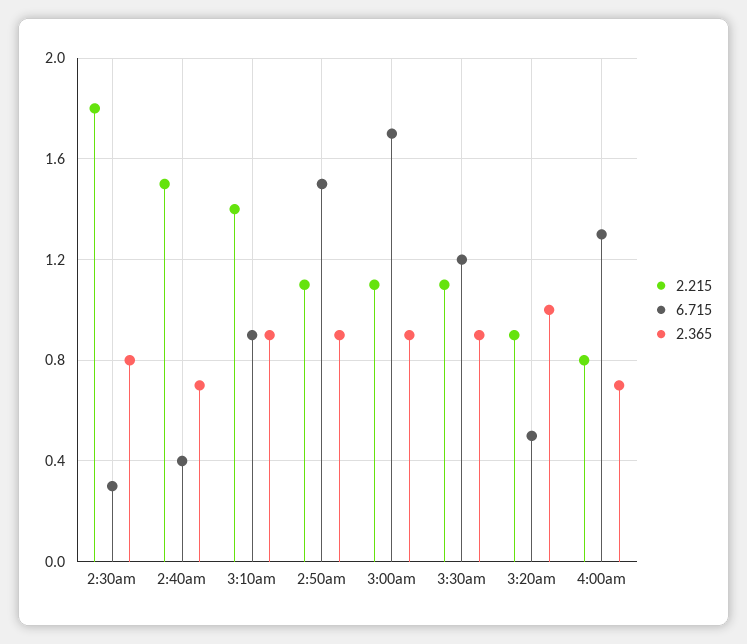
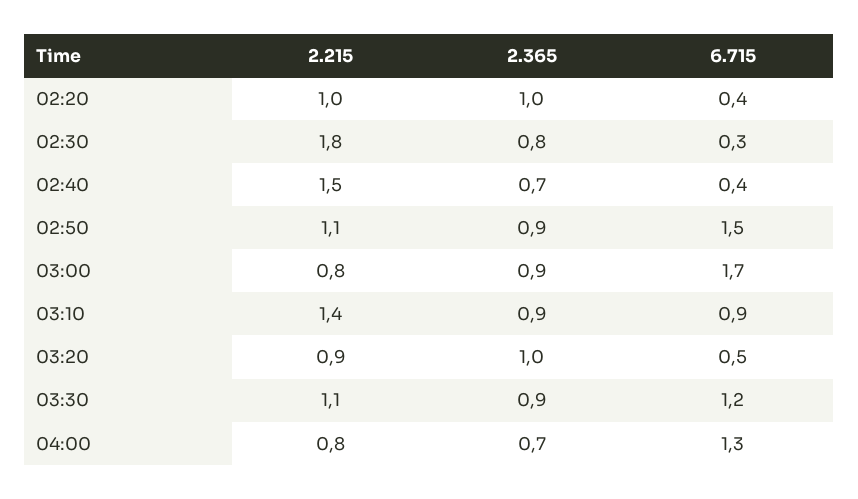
2.215, 3:00am: 1.1 -> 0.8
2.215, 02:20: none -> 1
2.365, 02:20: none -> 1
6.715, 02:20: none -> 0.4

